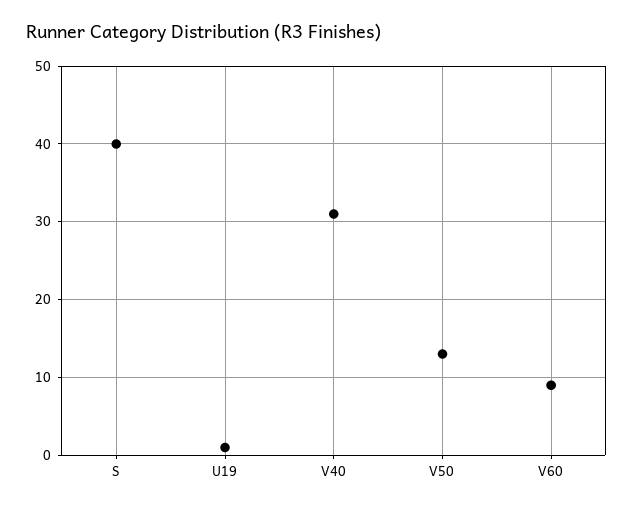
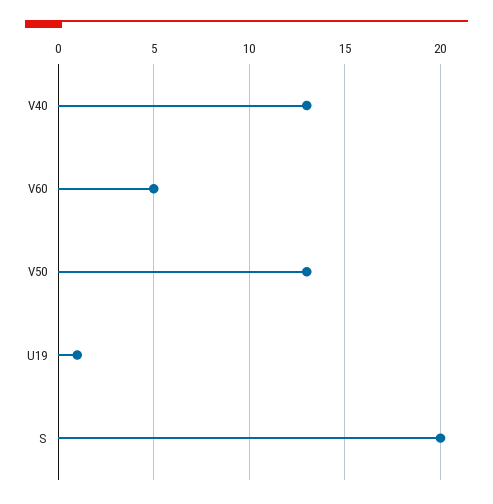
S: 40 -> 20
V40: 31 -> 13
V60: 9 -> 5

